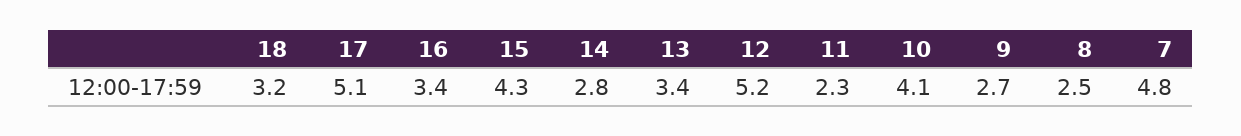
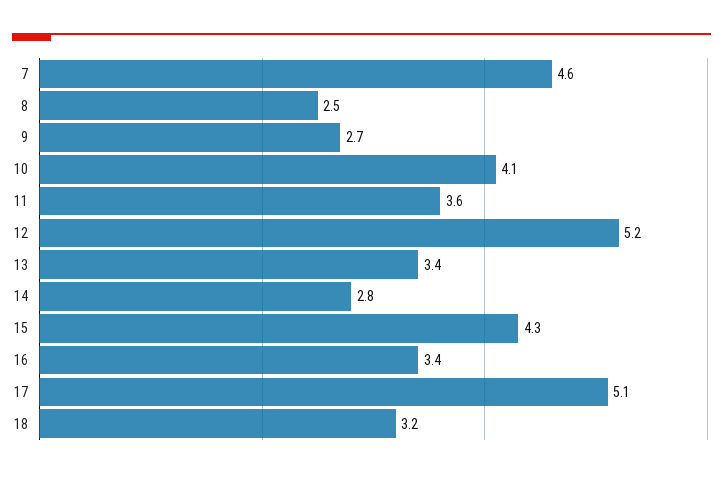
11: 2.3 -> 3.6
7: 4.8 -> 4.6

